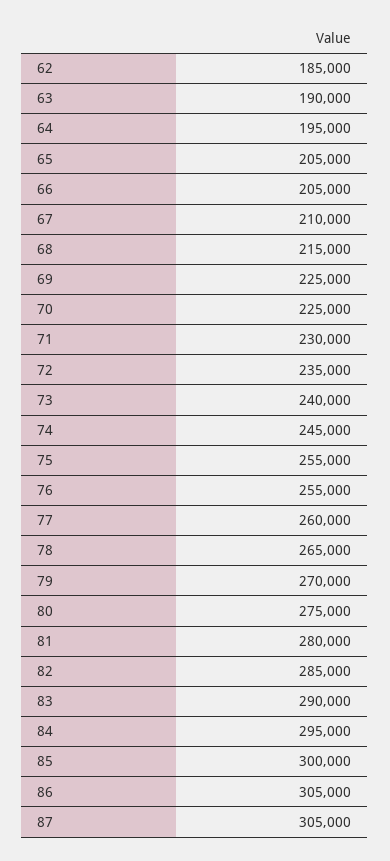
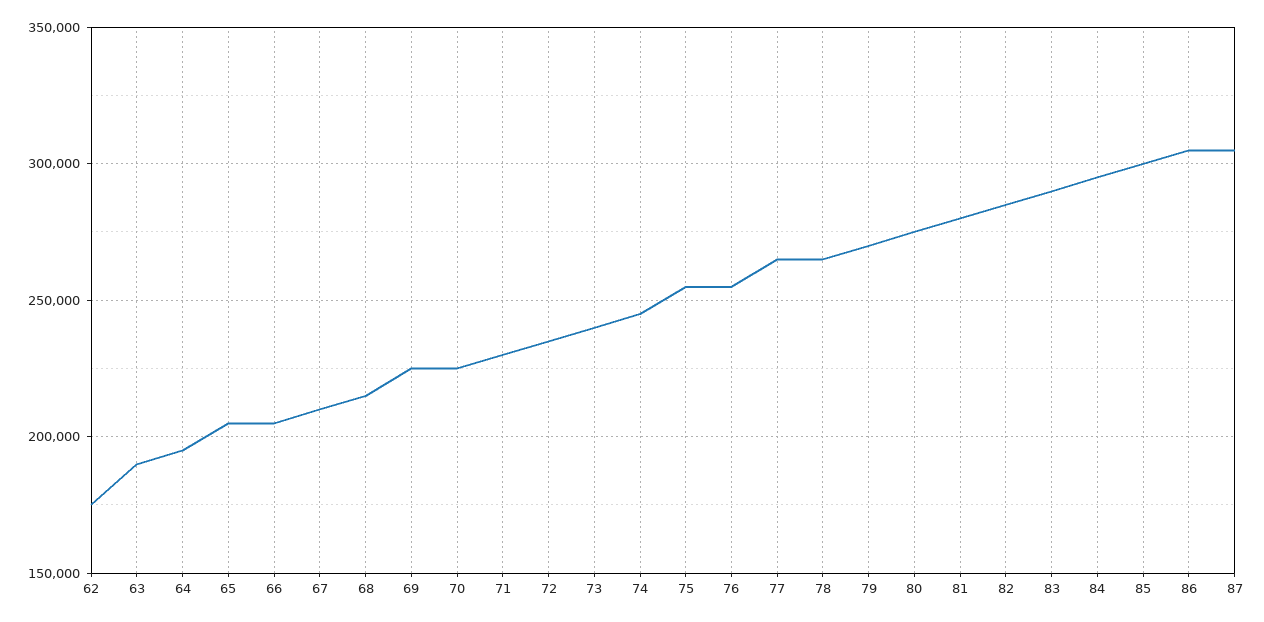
62: 185000 -> 175000
77: 260000 -> 265000

